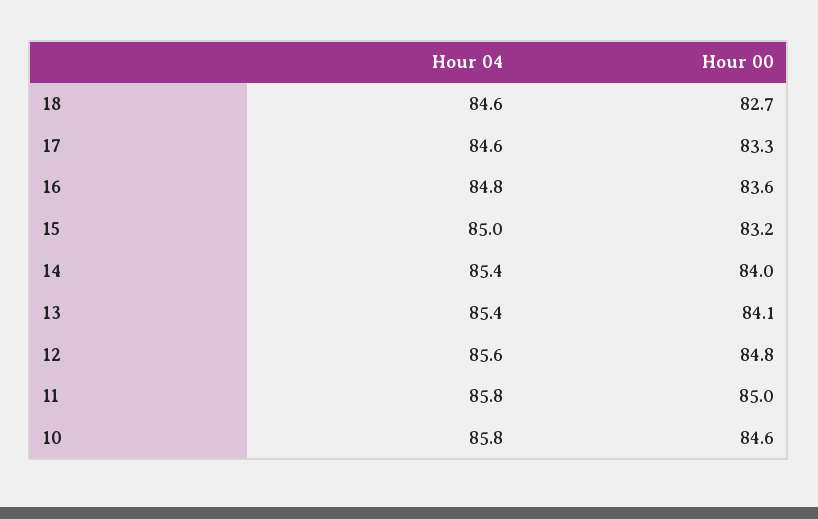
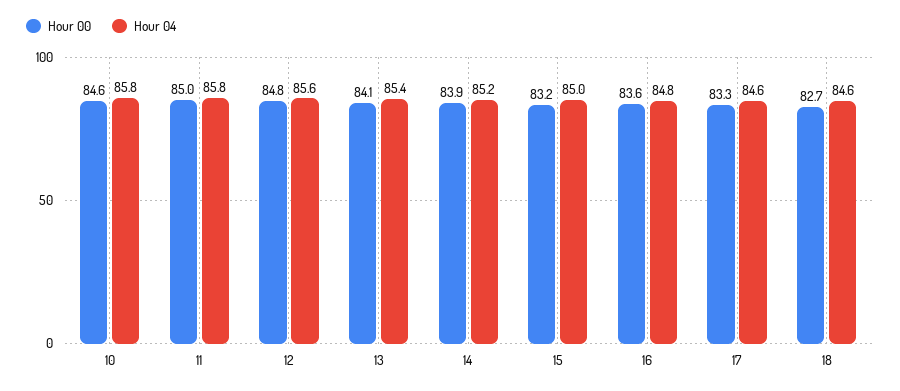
Hour 04, 14: 85.4 -> 85.2
Hour 00, 14: 84 -> 83.9

